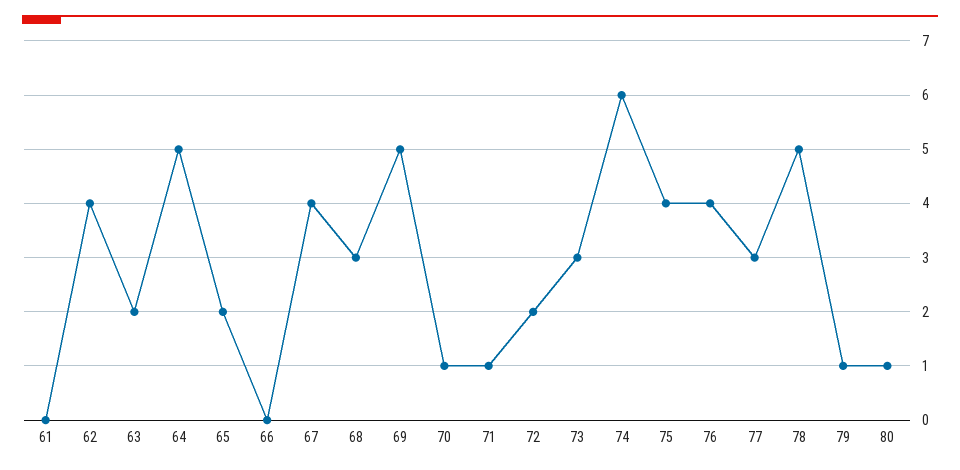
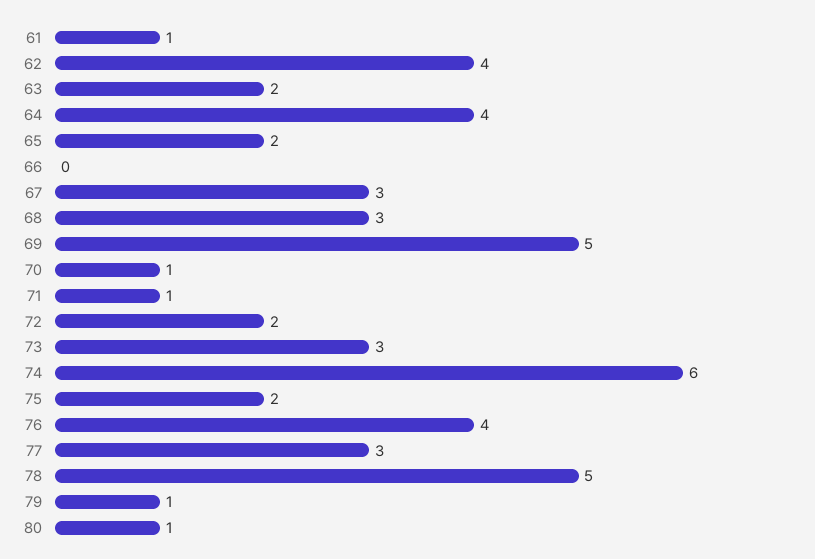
61: 0 -> 1
64: 5 -> 4
67: 4 -> 3
75: 4 -> 2

